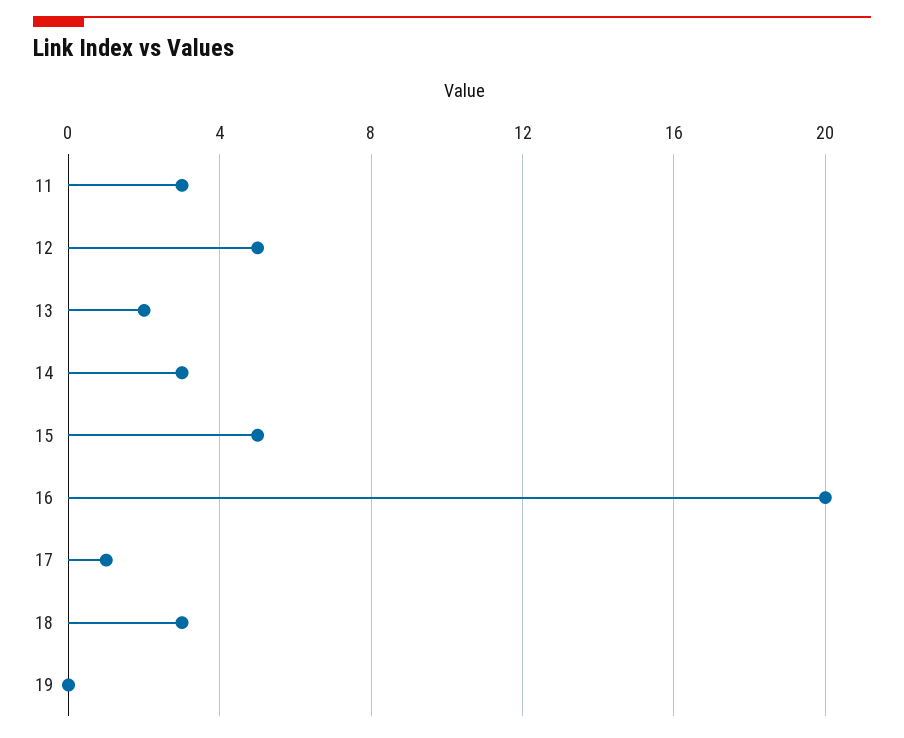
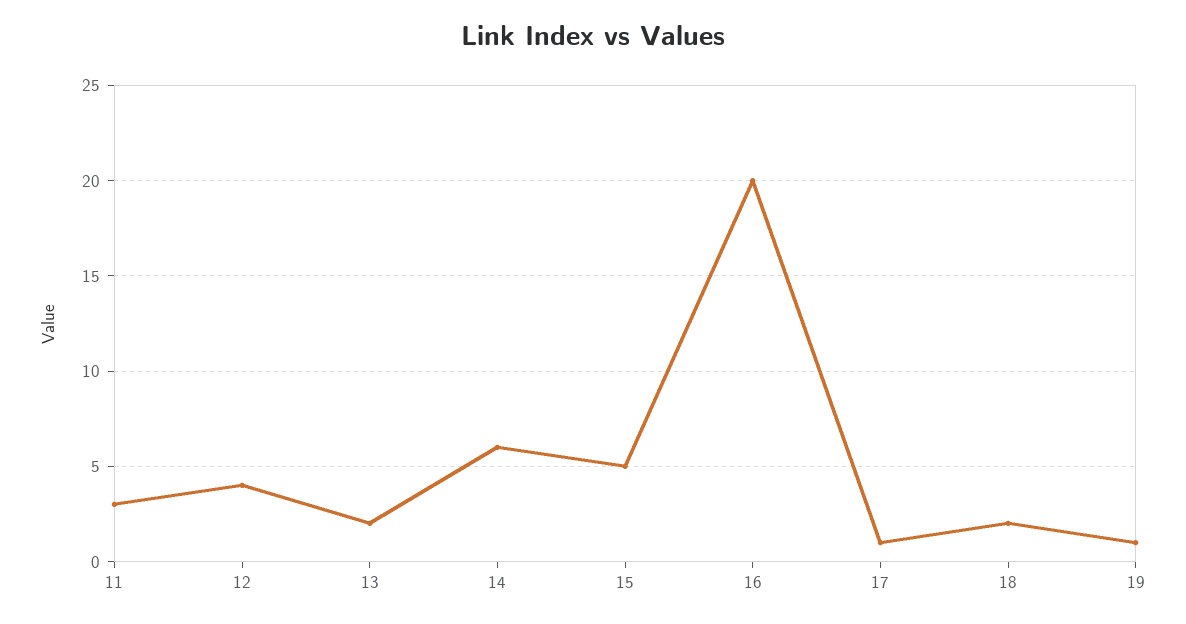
12: 5 -> 4
14: 3 -> 6
18: 3 -> 2
19: 0 -> 1

